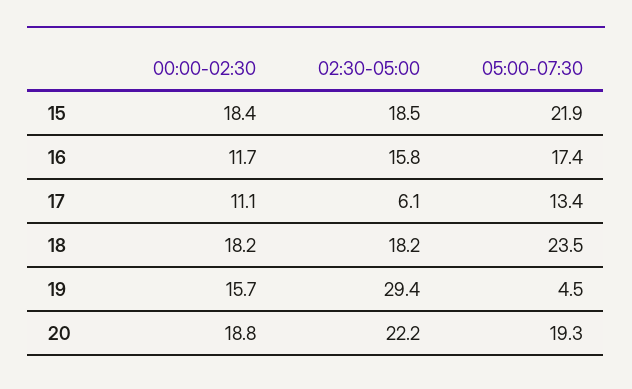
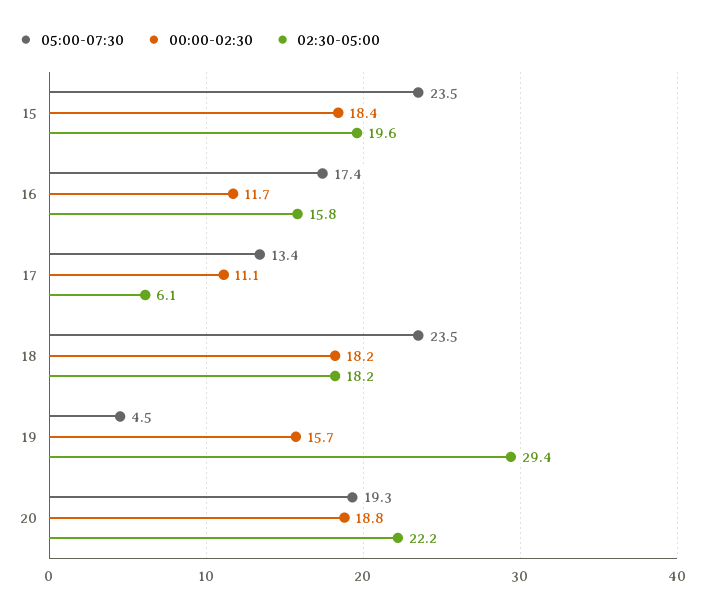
02:30-05:00, 15: 18.5 -> 19.6
05:00-07:30, 15: 21.9 -> 23.5

